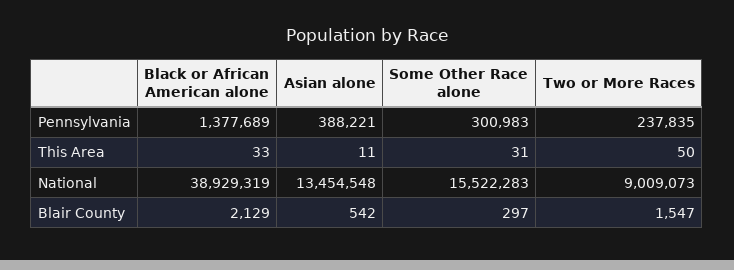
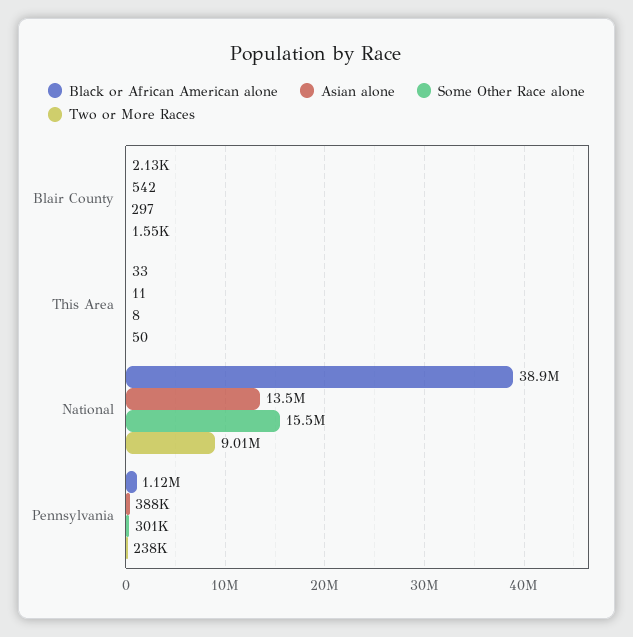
Black or African American alone, Pennsylvania: 1377689 -> 1120000
Some Other Race alone, This Area: 31 -> 8

